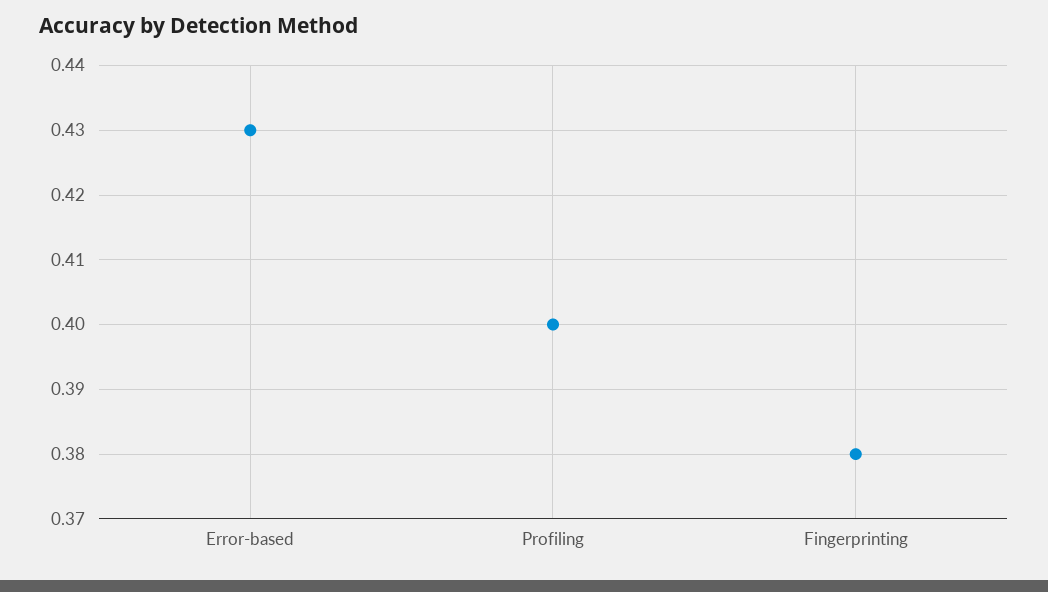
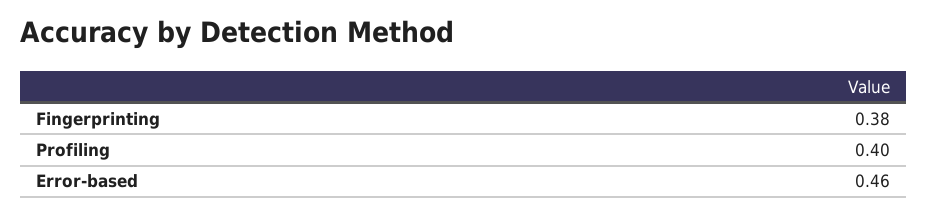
Error-based: 0.43 -> 0.46

